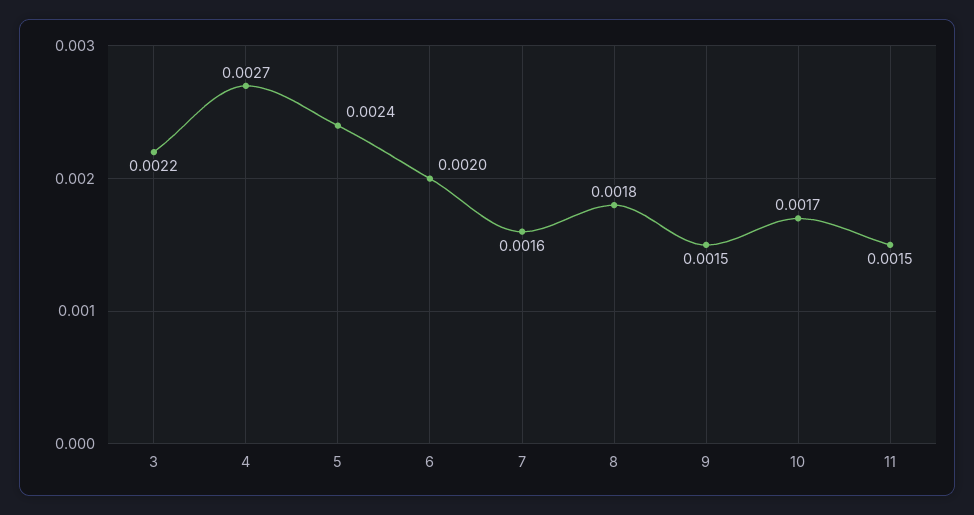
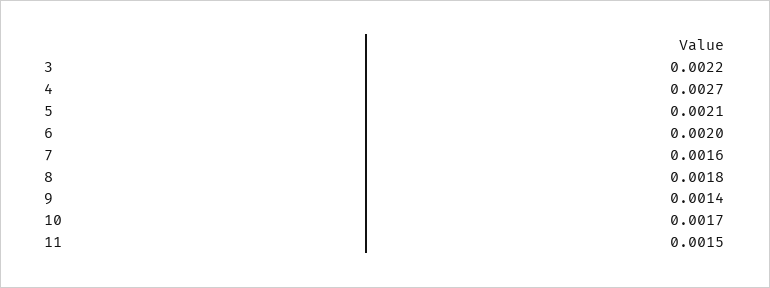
5: 0.0024 -> 0.0021
9: 0.0015 -> 0.0014

